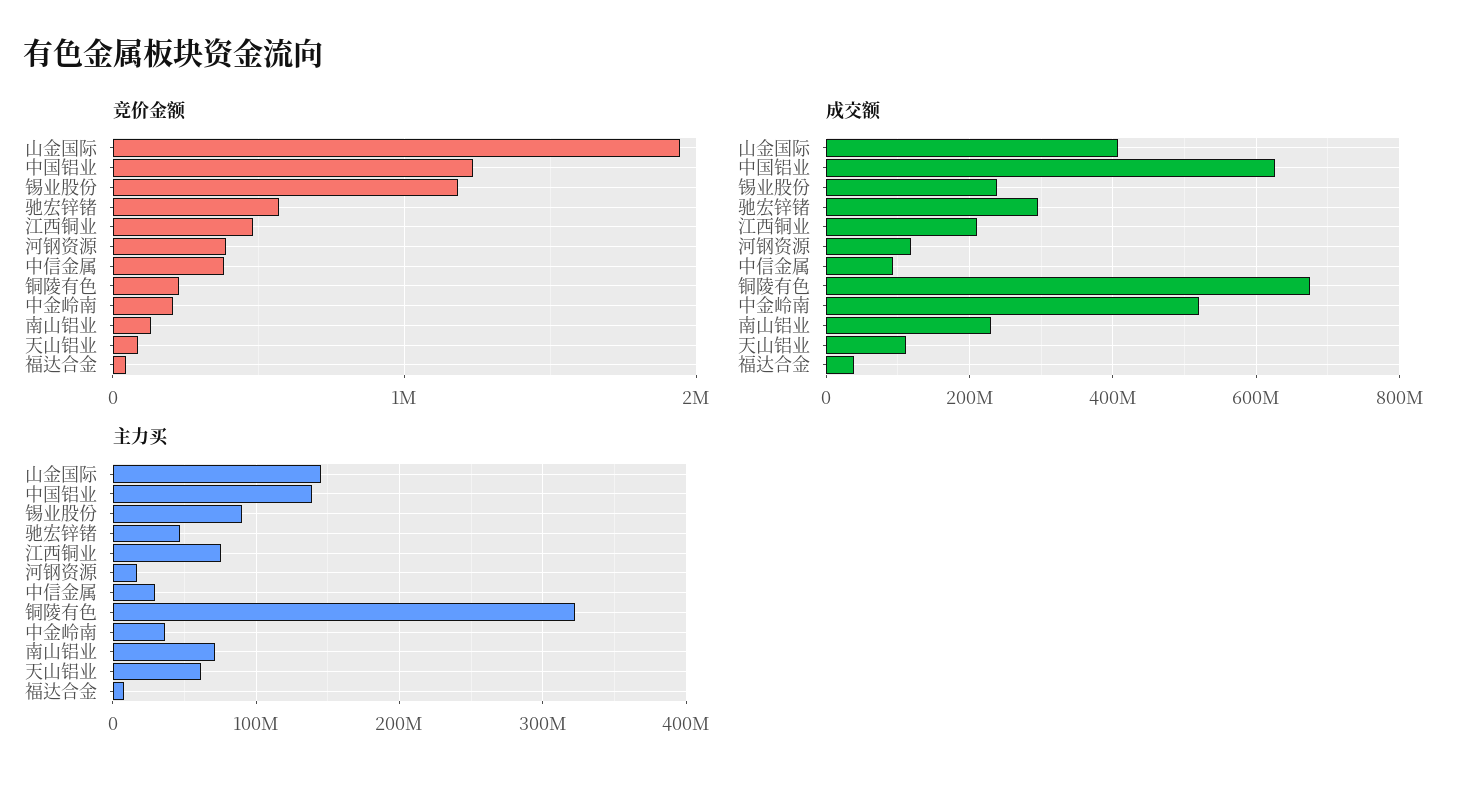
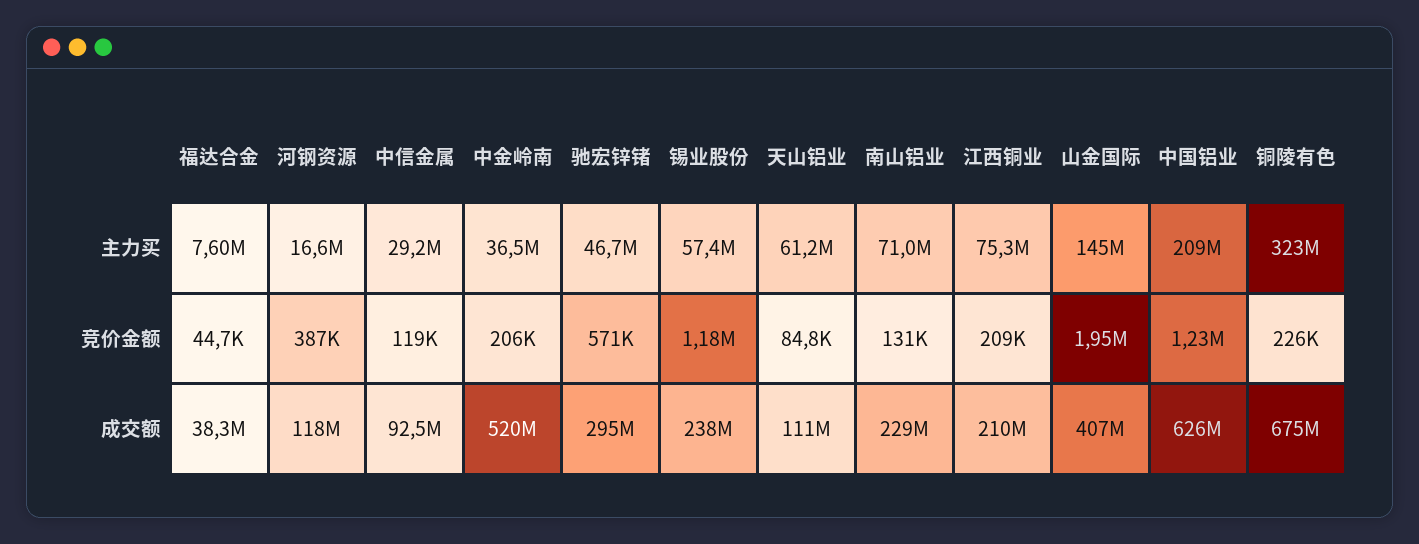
竞价金额, 江西铜业: 500000 -> 209000
竞价金额, 中信金属: 400000 -> 119000
主力买, 中国铝业: 140000000 -> 209000000
主力买, 锡业股份: 90000000 -> 57400000

